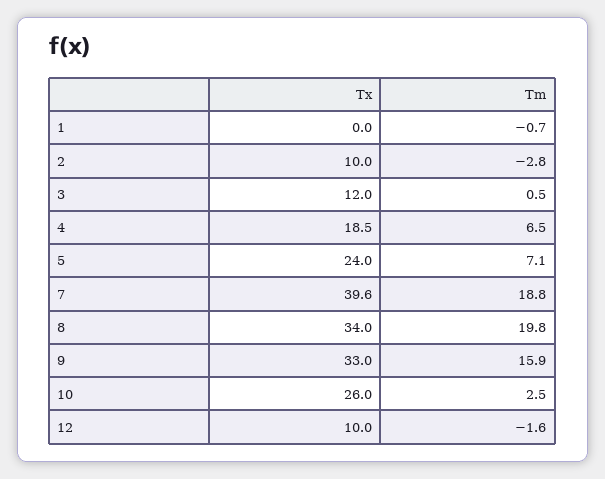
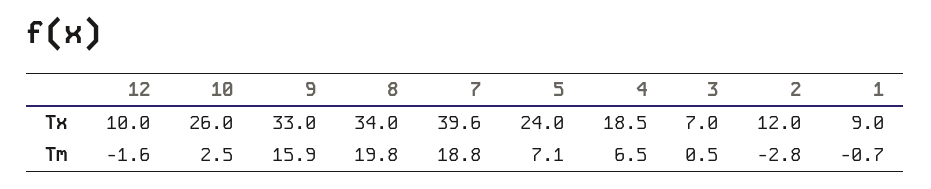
Tx, 1: 0 -> 9
Tx, 2: 10 -> 12
Tx, 3: 12 -> 7

